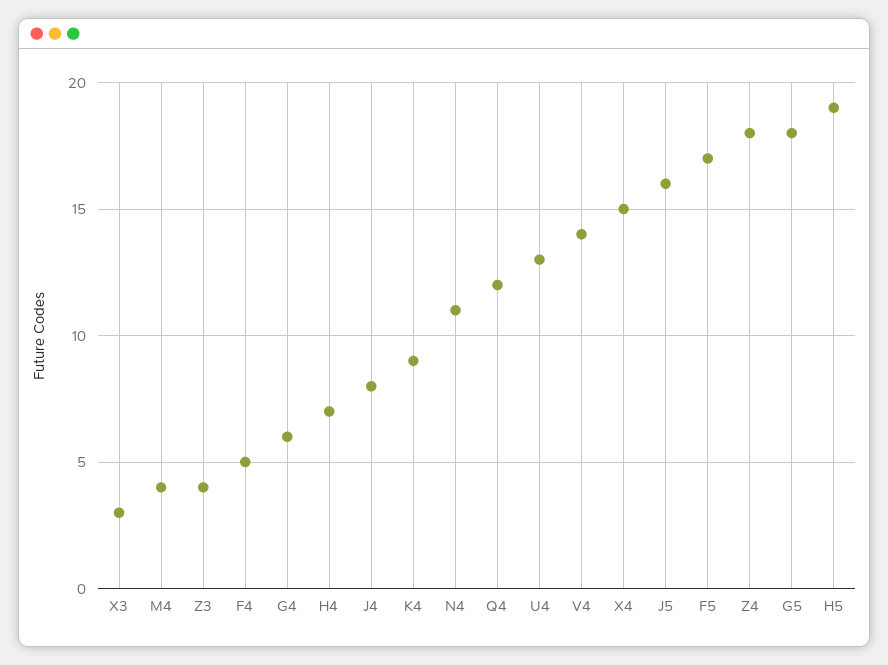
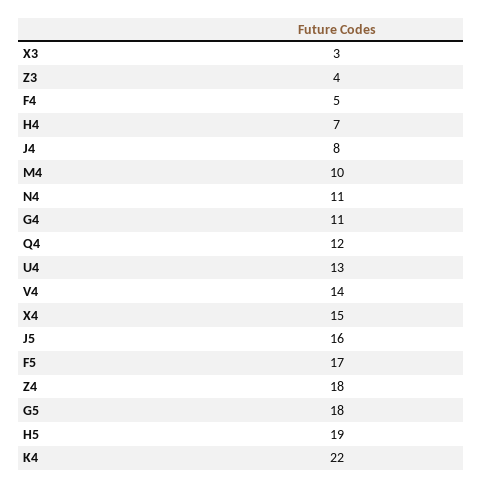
M4: 4 -> 10
G4: 6 -> 11
K4: 9 -> 22

